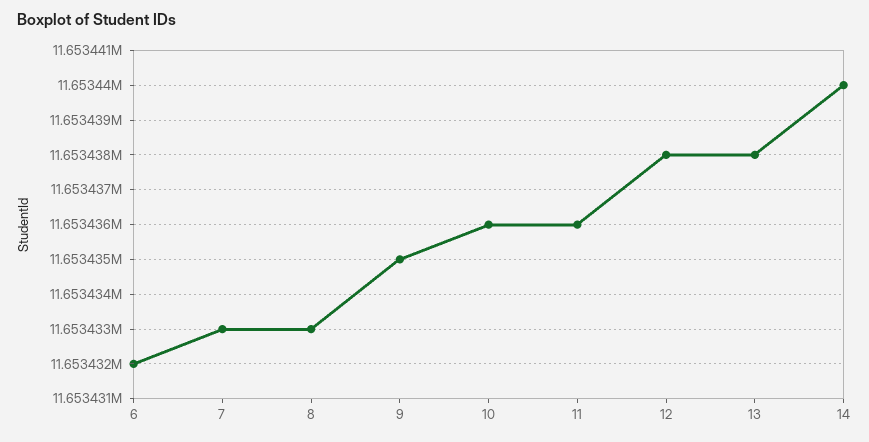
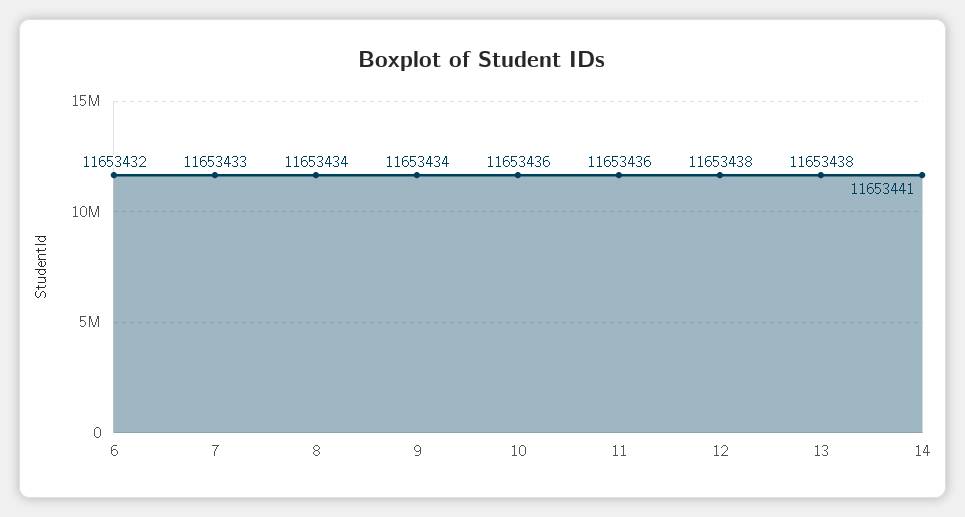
8: 11653433 -> 11653434
9: 11653435 -> 11653434
14: 11653440 -> 11653441

